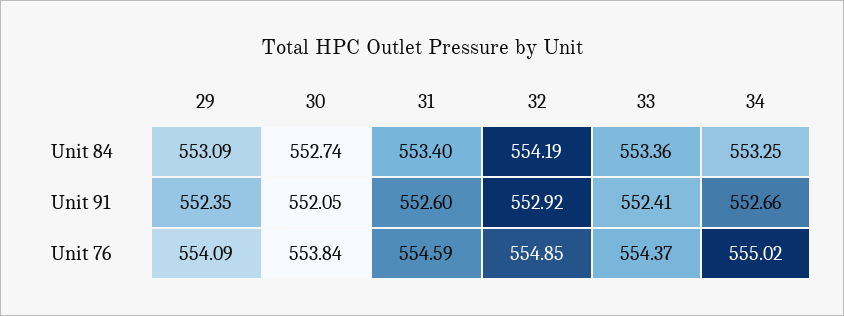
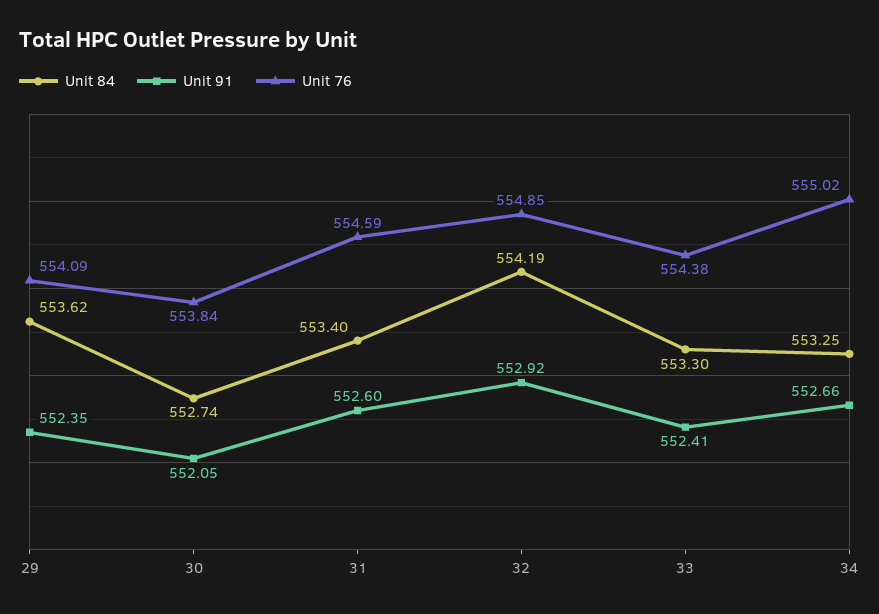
Unit 84, 29: 553.09 -> 553.62
Unit 84, 33: 553.36 -> 553.3
Unit 76, 33: 554.37 -> 554.38

